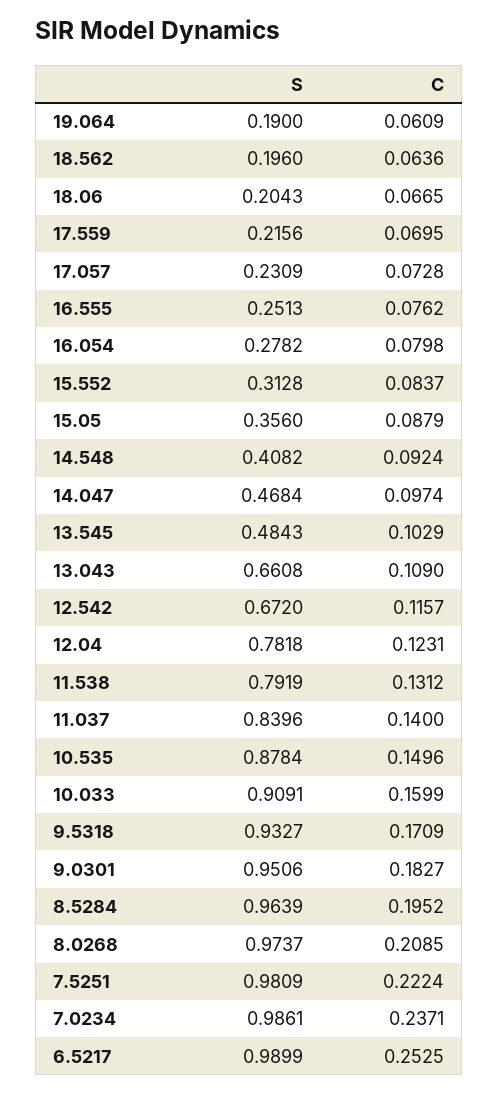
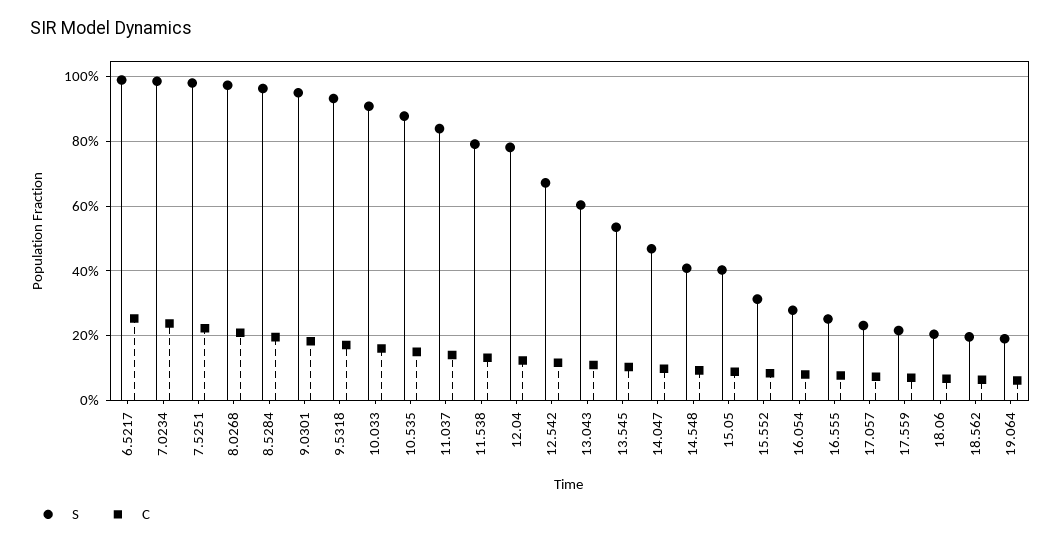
S, 15.05: 0.356 -> 0.4
S, 13.545: 0.4843 -> 0.54
S, 13.043: 0.6608 -> 0.6

